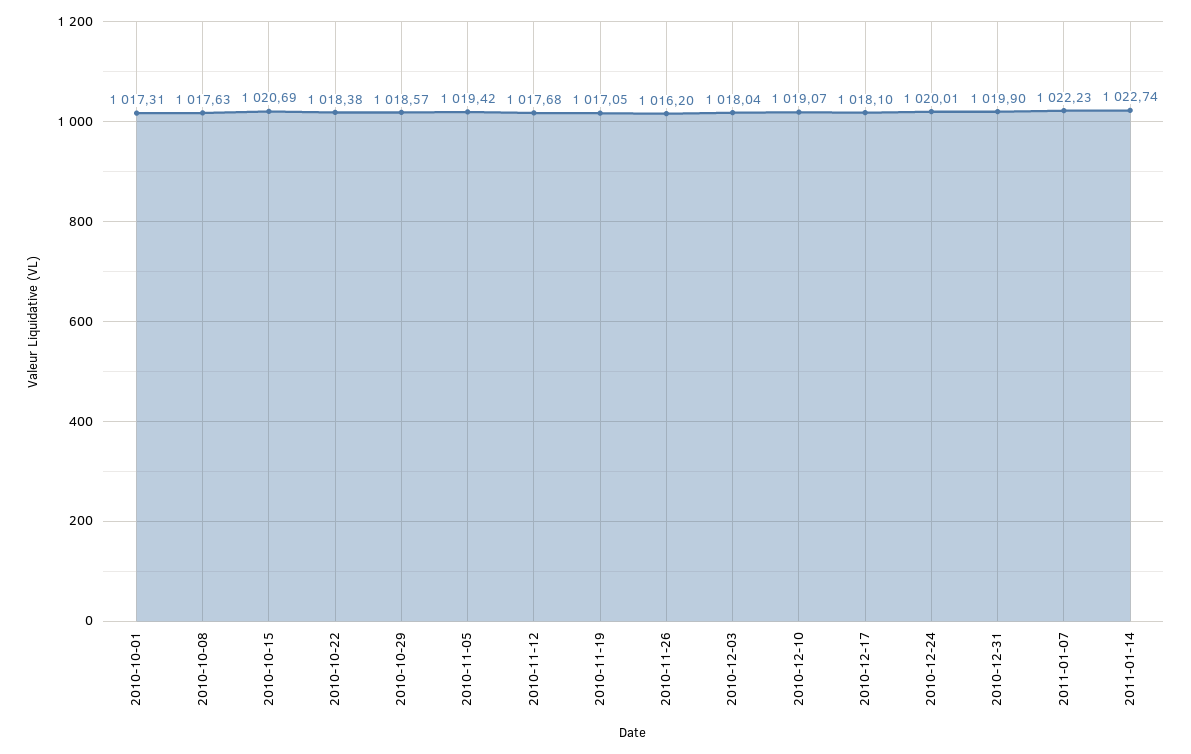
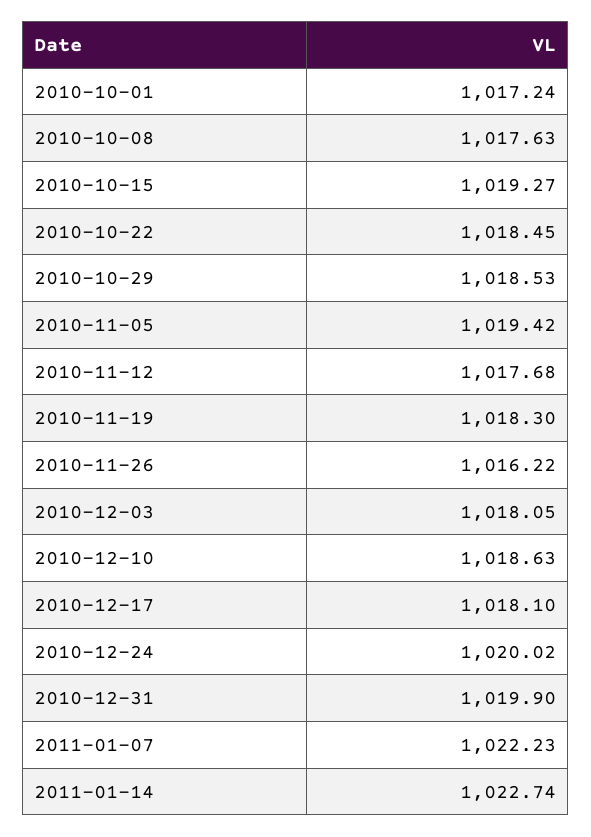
2010-10-01: 1017.31 -> 1017.24
2010-10-15: 1020.69 -> 1019.27
2010-10-22: 1018.38 -> 1018.45
2010-10-29: 1018.57 -> 1018.53
2010-11-19: 1017.05 -> 1018.3
2010-11-26: 1016.2 -> 1016.22
2010-12-03: 1018.04 -> 1018.05
2010-12-10: 1019.07 -> 1018.63
2010-12-24: 1020.01 -> 1020.02

